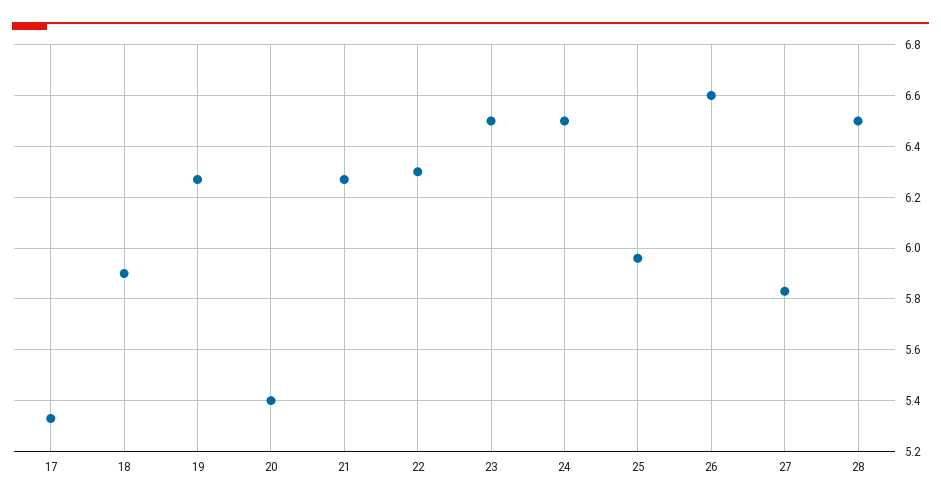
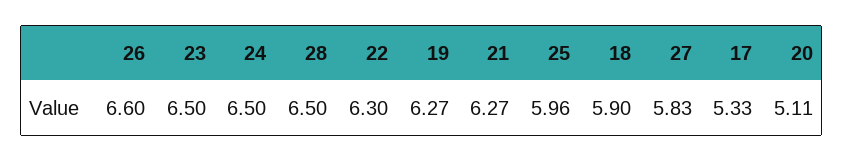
20: 5.4 -> 5.11

